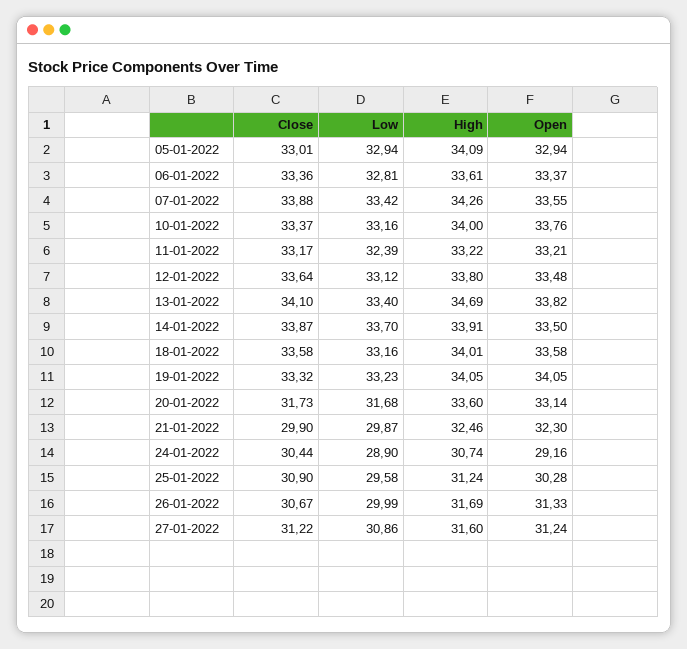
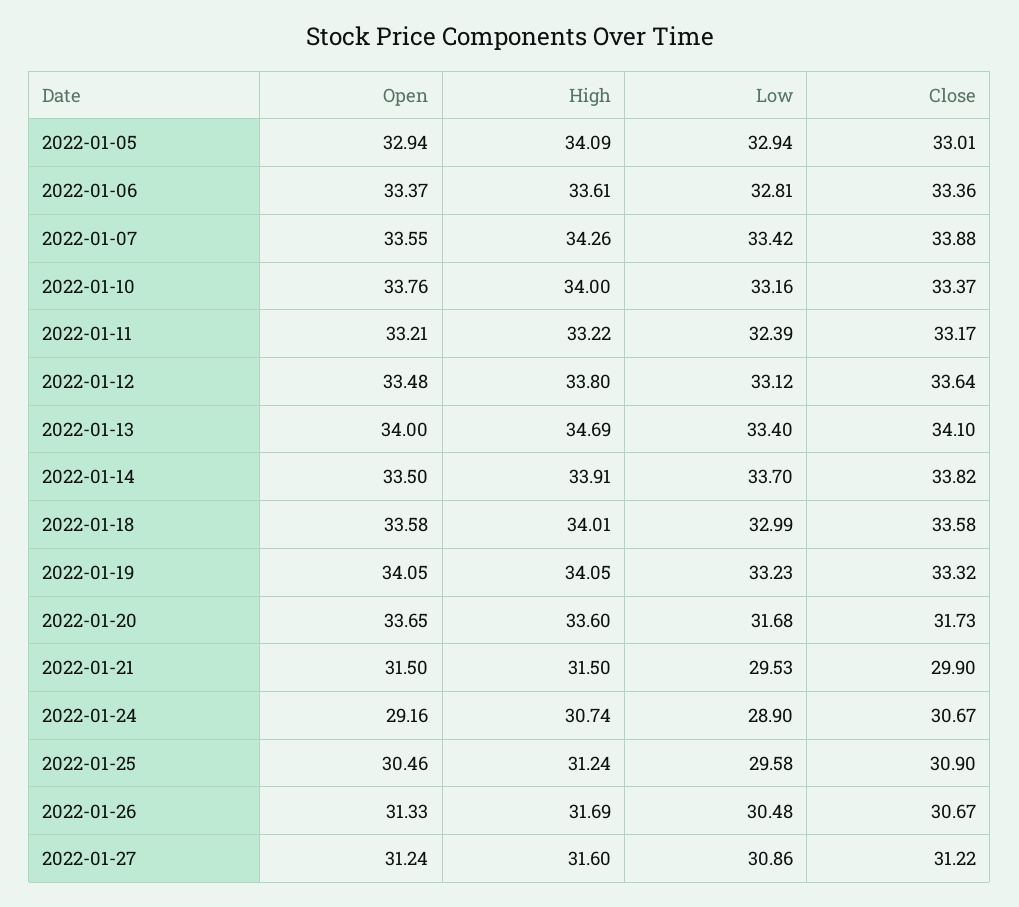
Open, 13-01-2022: 33.82 -> 34
Close, 14-01-2022: 33.87 -> 33.82
Low, 18-01-2022: 33.16 -> 32.99
Open, 20-01-2022: 33.14 -> 33.65
Low, 21-01-2022: 29.87 -> 29.53
High, 21-01-2022: 32.46 -> 31.5
Open, 21-01-2022: 32.3 -> 31.5
Close, 24-01-2022: 30.44 -> 30.67
Open, 25-01-2022: 30.28 -> 30.46
Low, 26-01-2022: 29.99 -> 30.48

